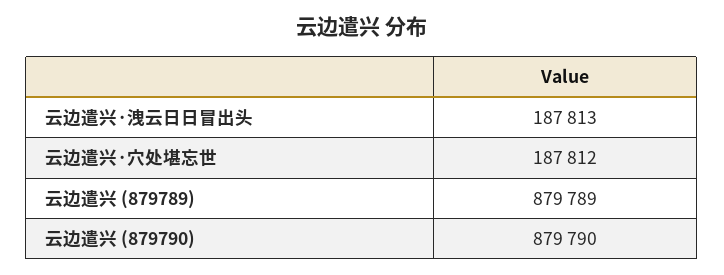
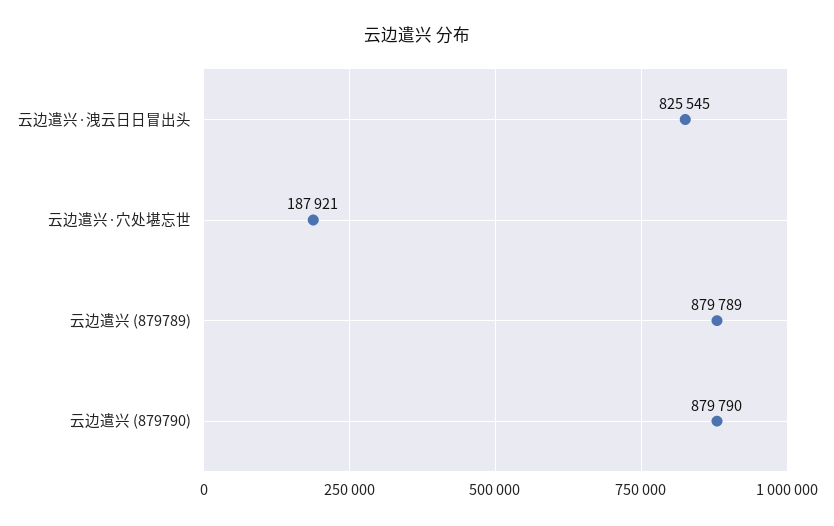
云边遣兴·洩云日日冒出头: 187813 -> 825545
云边遣兴·穴处堪忘世: 187812 -> 187921

